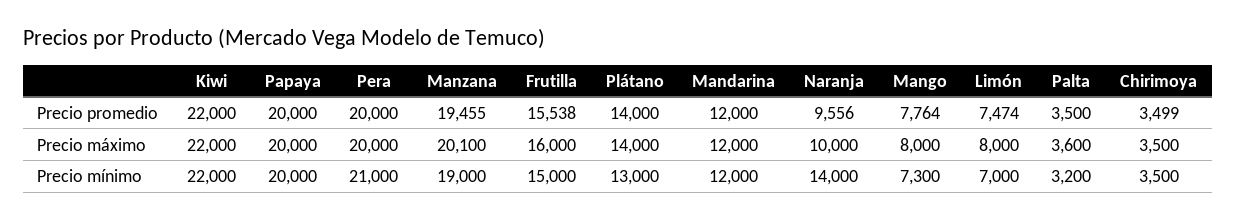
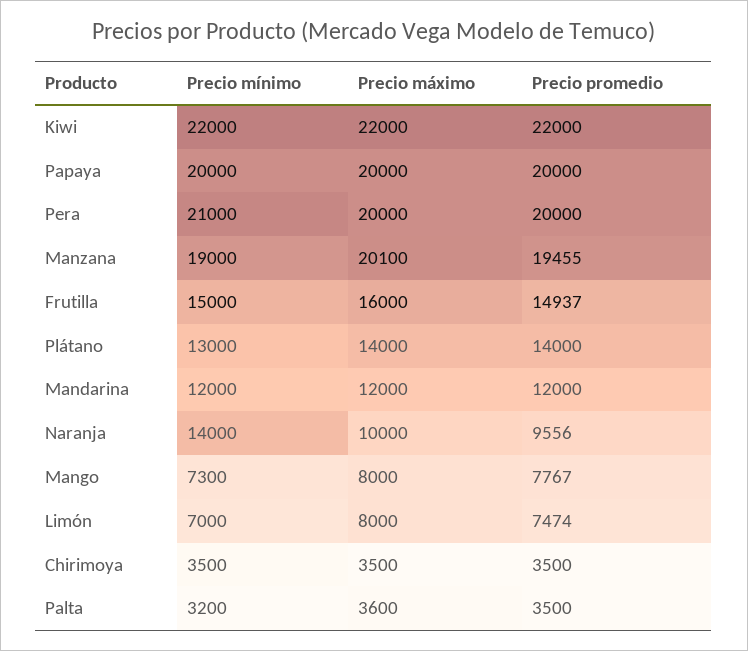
Frutilla, Precio promedio: 15538 -> 14937
Mango, Precio promedio: 7764 -> 7767
Chirimoya, Precio promedio: 3499 -> 3500

